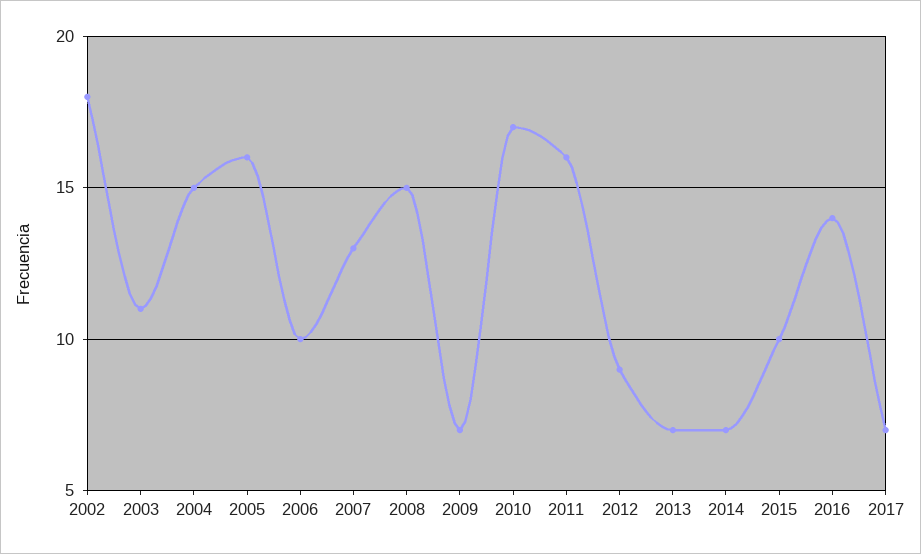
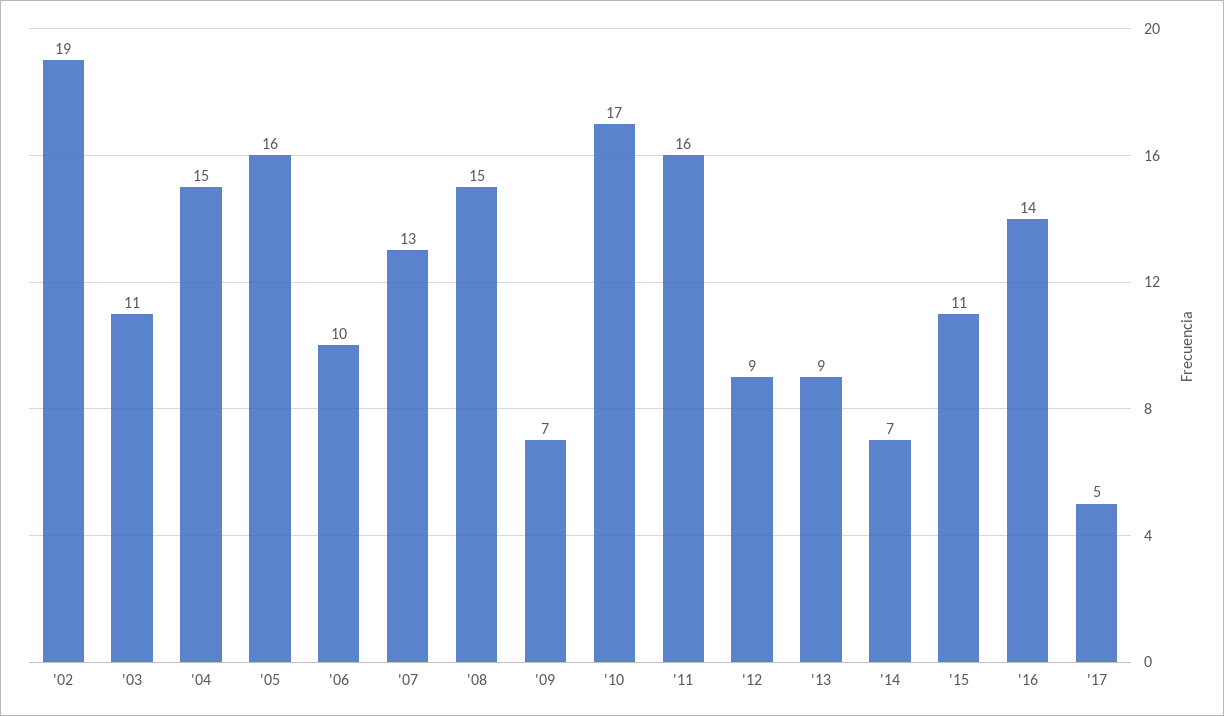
2002: 18 -> 19
2013: 7 -> 9
2015: 10 -> 11
2017: 7 -> 5

